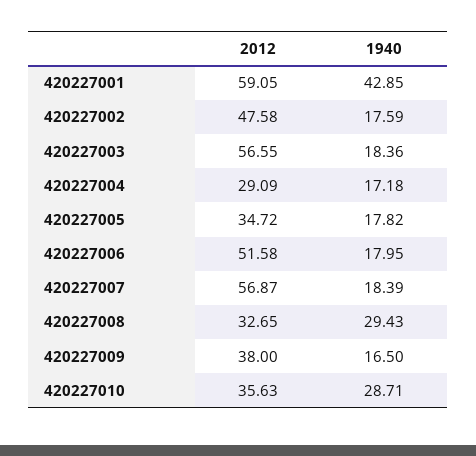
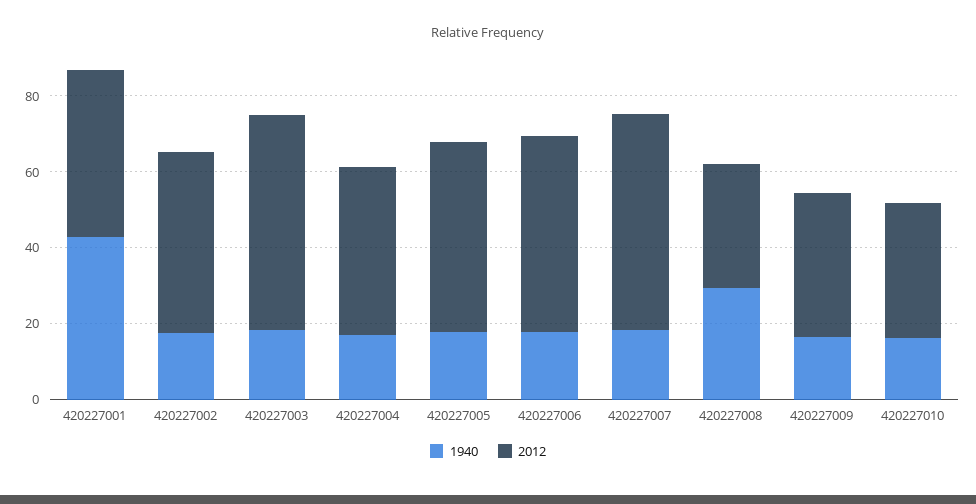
2012, 420227001: 59.05 -> 45
2012, 420227004: 29.09 -> 45
2012, 420227005: 34.72 -> 50
1940, 420227010: 28.71 -> 15

